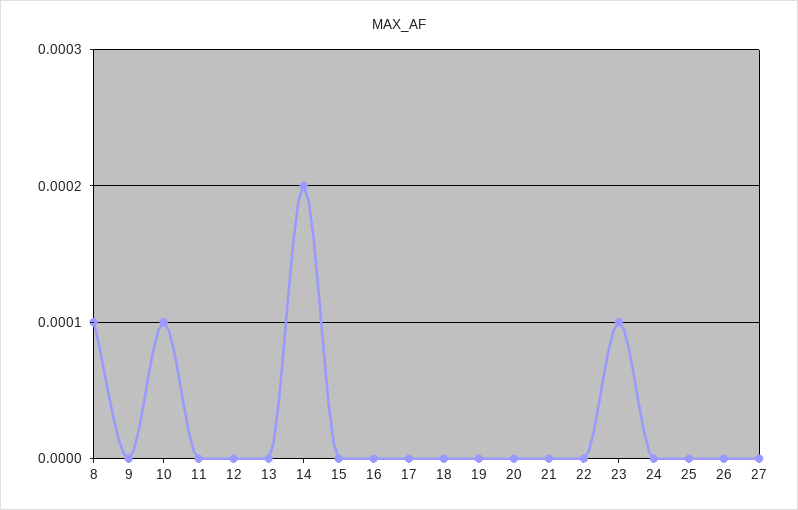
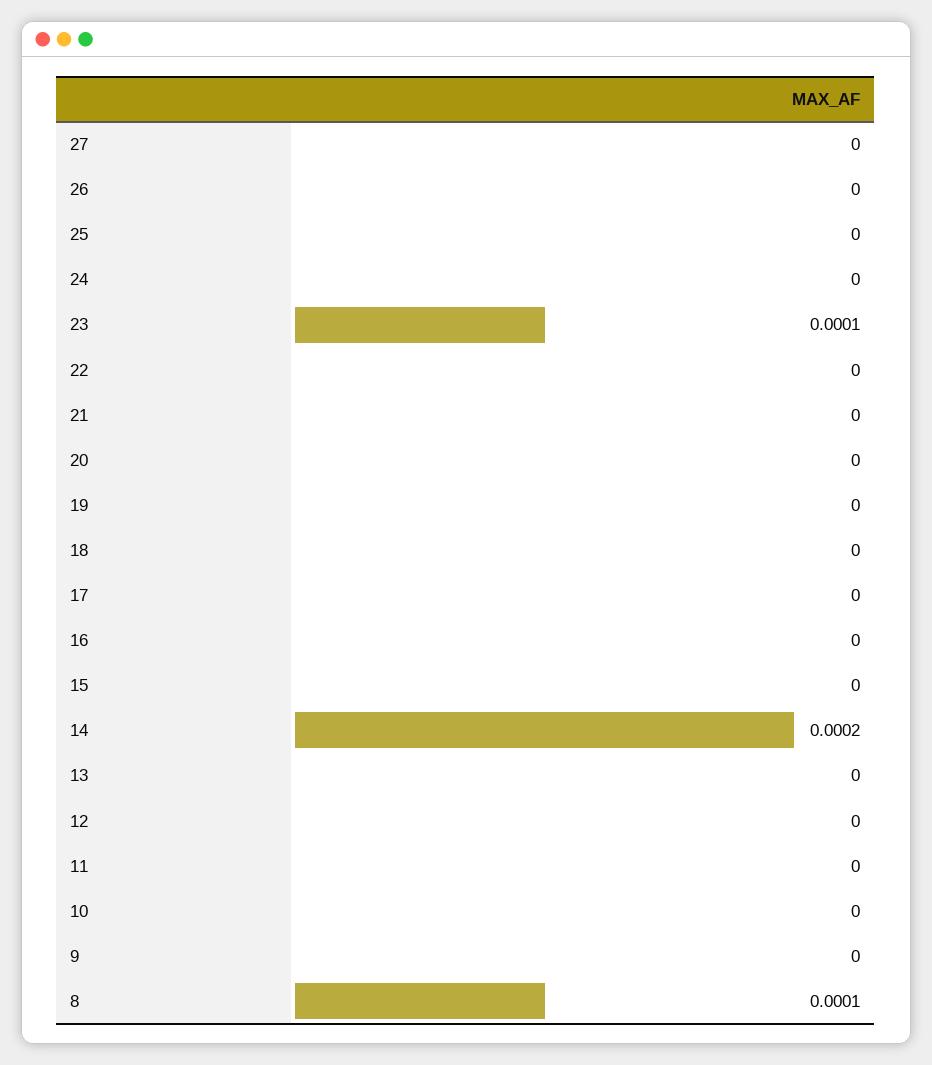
10: 0.0001 -> 0

